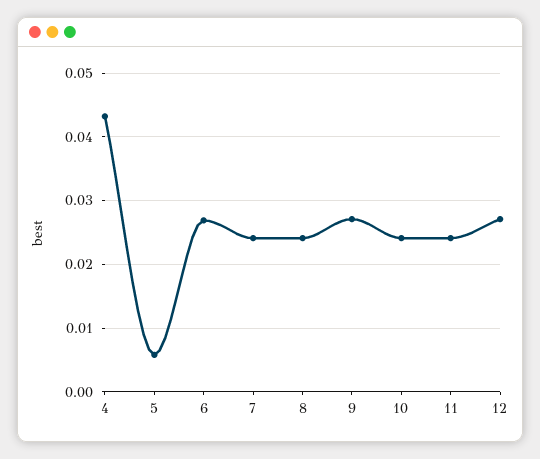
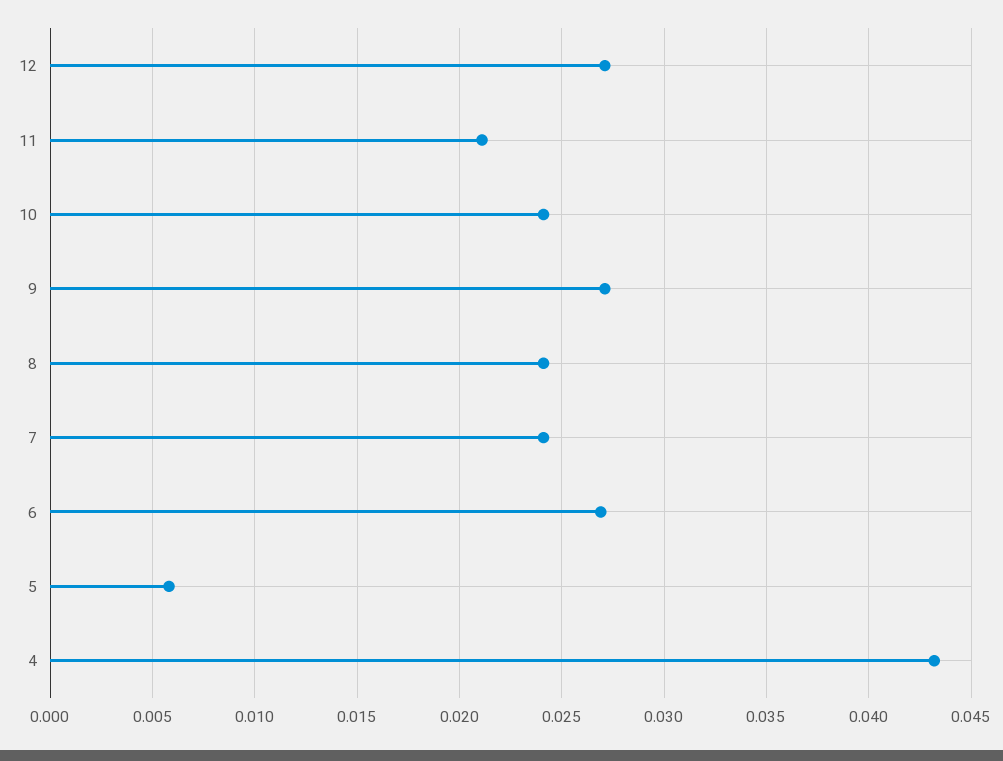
11: 0.024 -> 0.021

